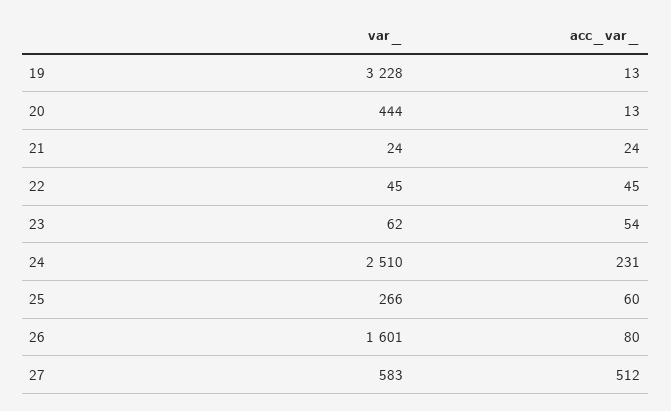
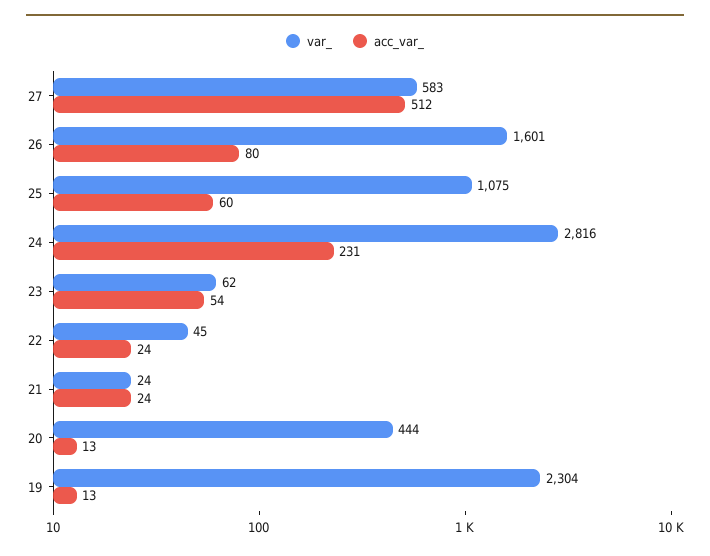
var_, 19: 3228 -> 2304
acc_var_, 22: 45 -> 24
var_, 24: 2510 -> 2816
var_, 25: 266 -> 1075

